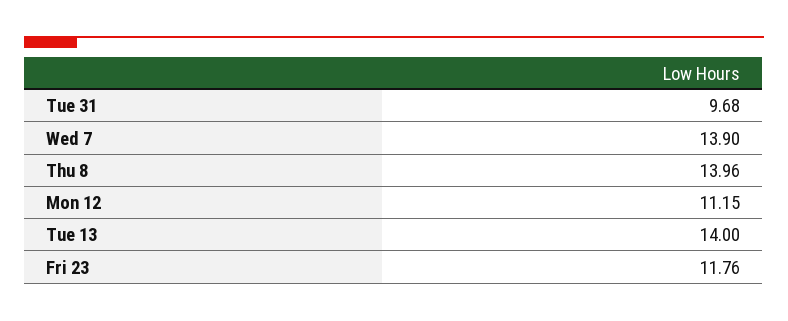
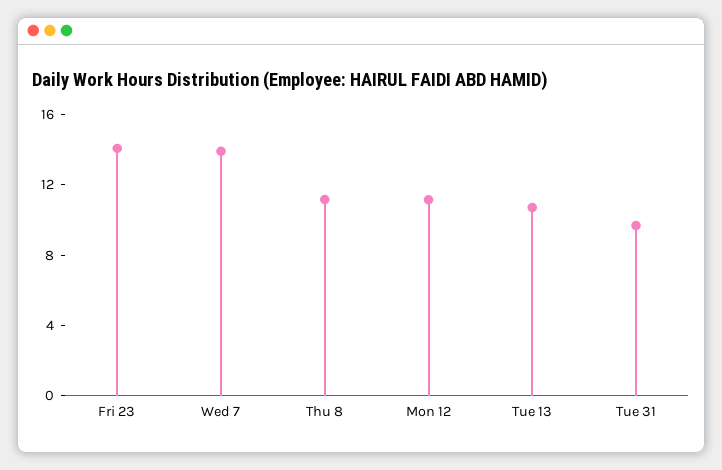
Thu 8: 13.96 -> 11
Tue 13: 14 -> 11
Fri 23: 11.76 -> 14

